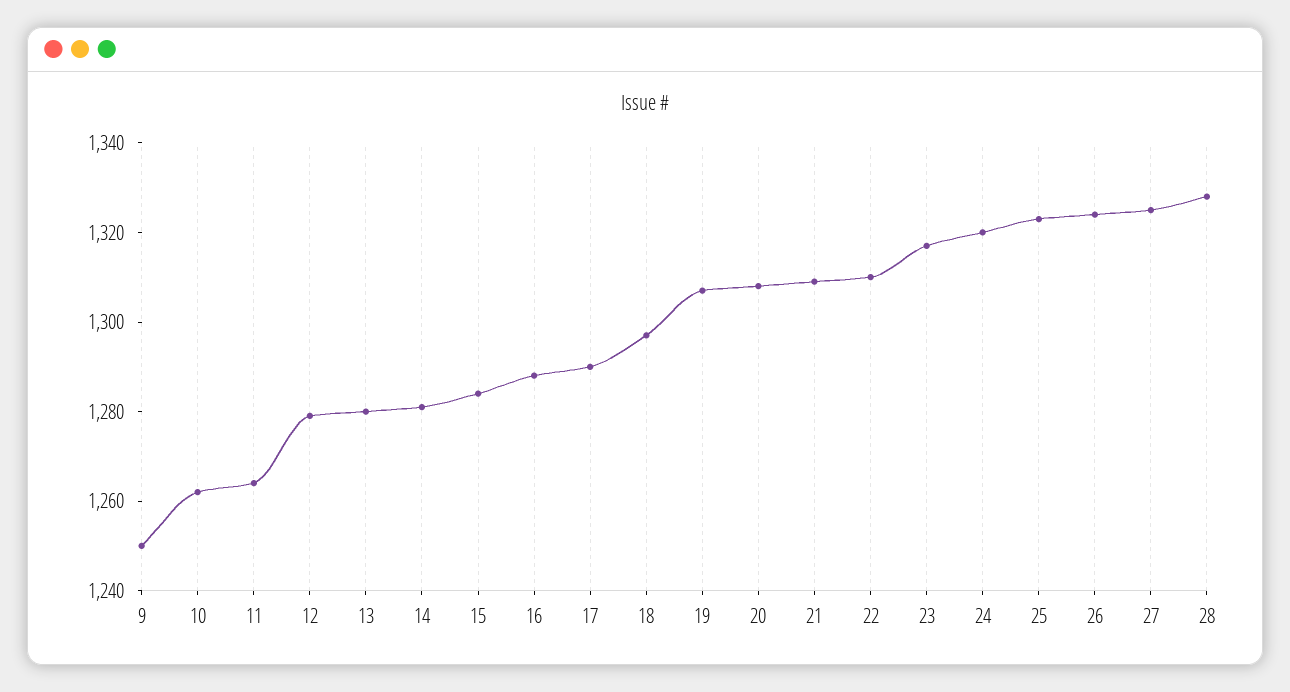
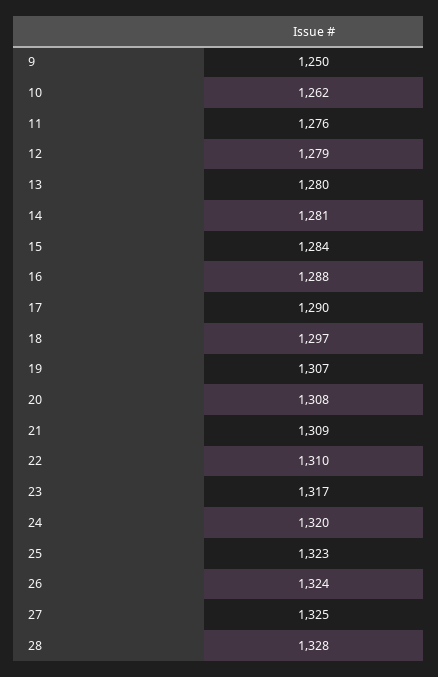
11: 1265 -> 1276

